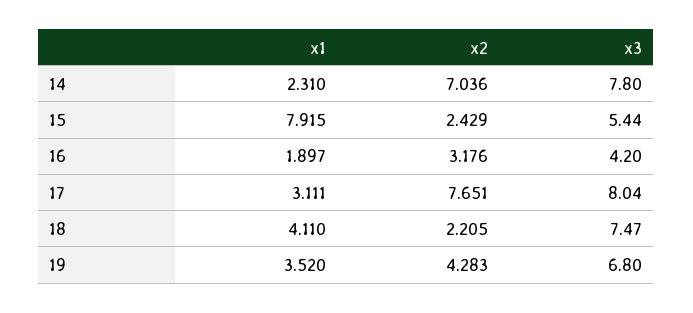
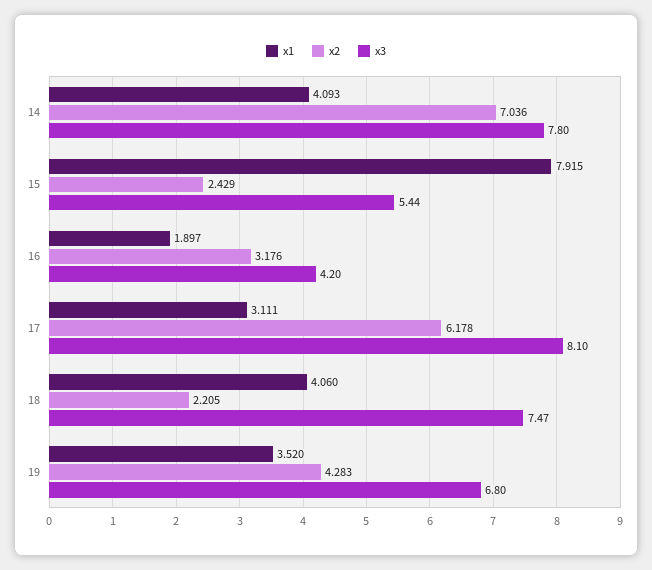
x1, 14: 2.31 -> 4.093
x2, 17: 7.651 -> 6.178
x3, 17: 8.04 -> 8.1
x1, 18: 4.11 -> 4.06

